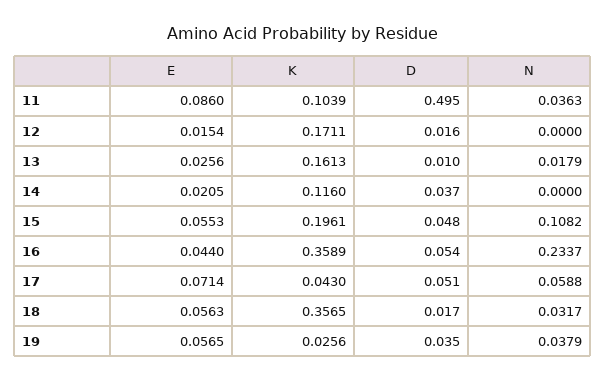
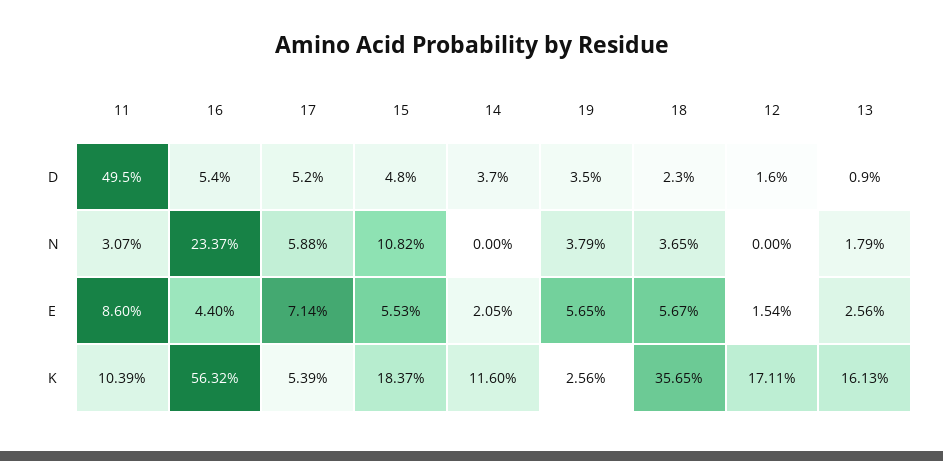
N, 11: 0.0363 -> 0.0307
D, 13: 0.01 -> 0.009
K, 15: 0.1961 -> 0.1837
K, 16: 0.3589 -> 0.5632
K, 17: 0.043 -> 0.0539
D, 17: 0.051 -> 0.052
E, 18: 0.0563 -> 0.0567
D, 18: 0.017 -> 0.023
N, 18: 0.0317 -> 0.0365

